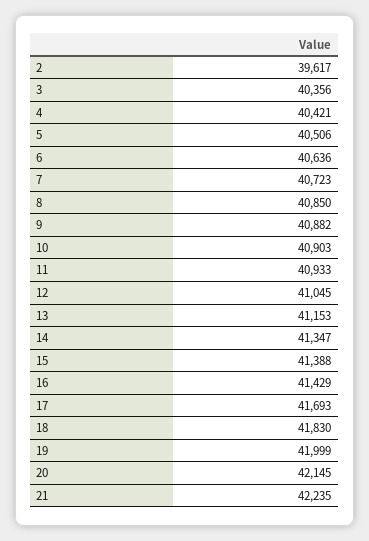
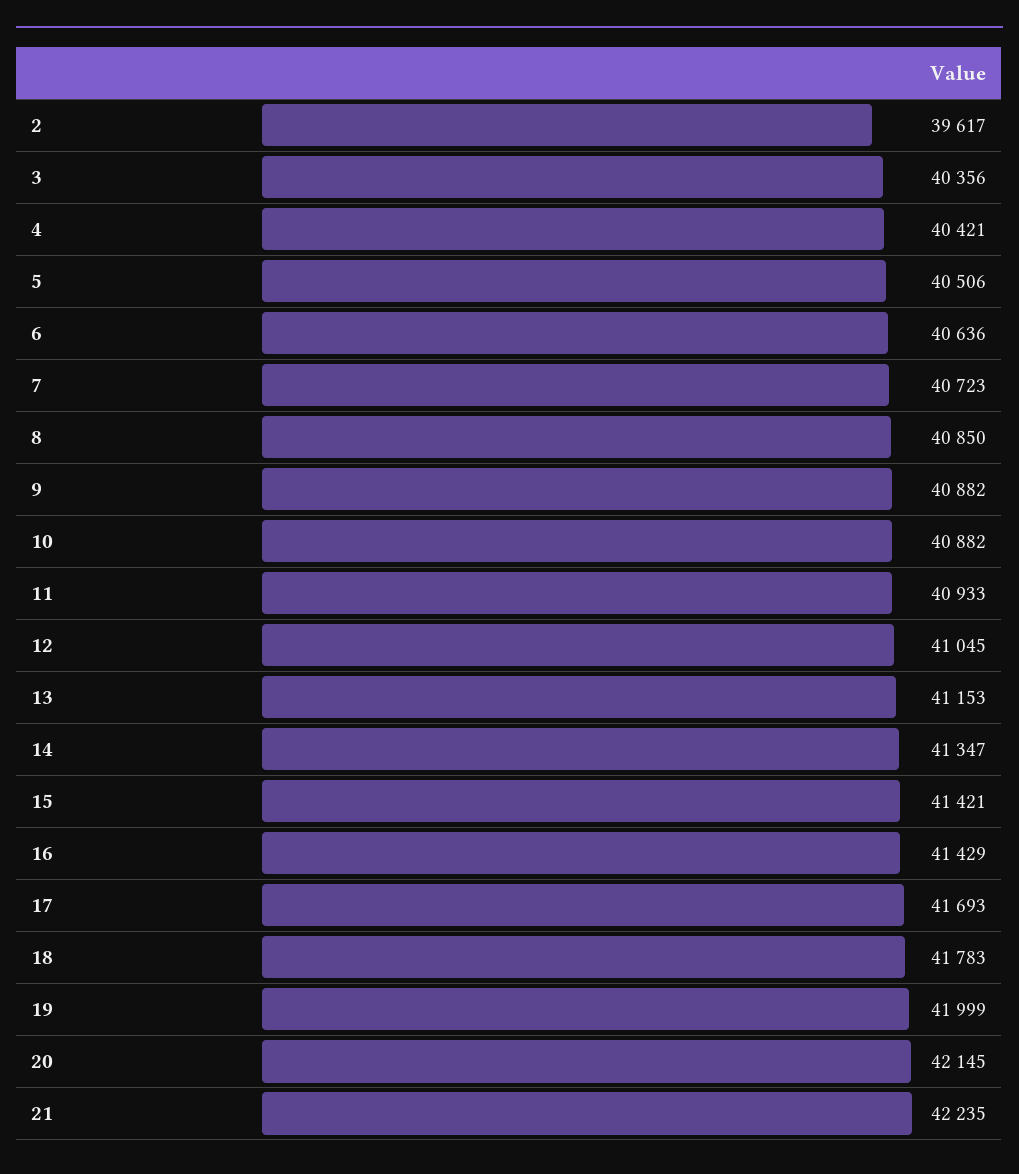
10: 40903 -> 40882
15: 41388 -> 41421
18: 41830 -> 41783

